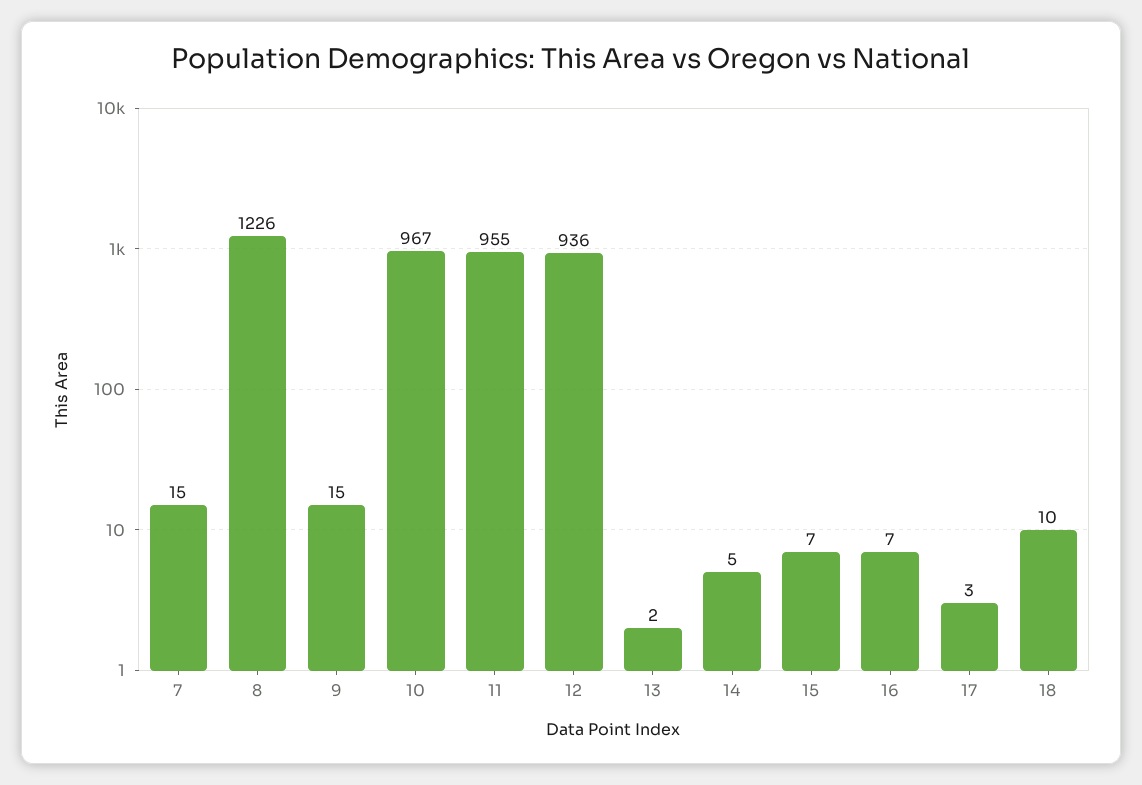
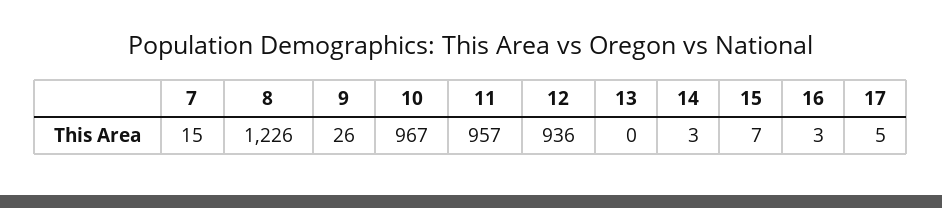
9: 15 -> 26
11: 955 -> 957
13: 2 -> 0
14: 5 -> 3
16: 7 -> 3
17: 3 -> 5
18: 10 -> none

